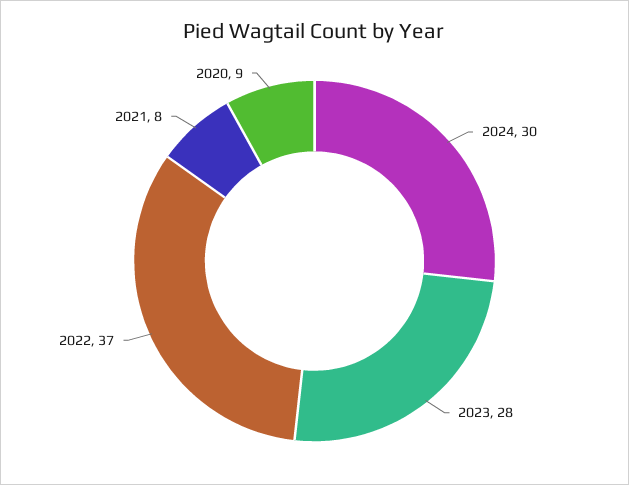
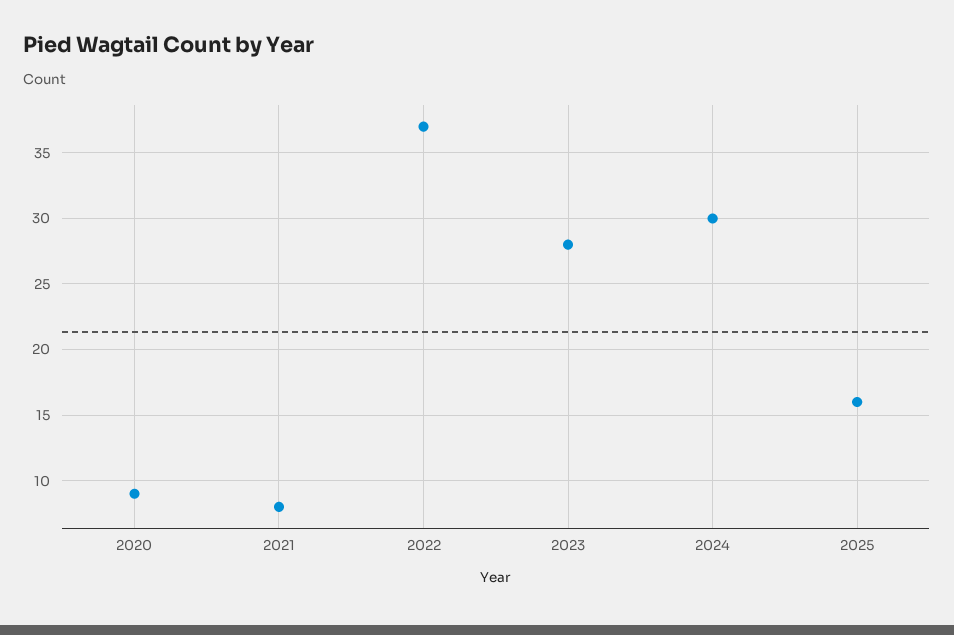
2025: none -> 16

